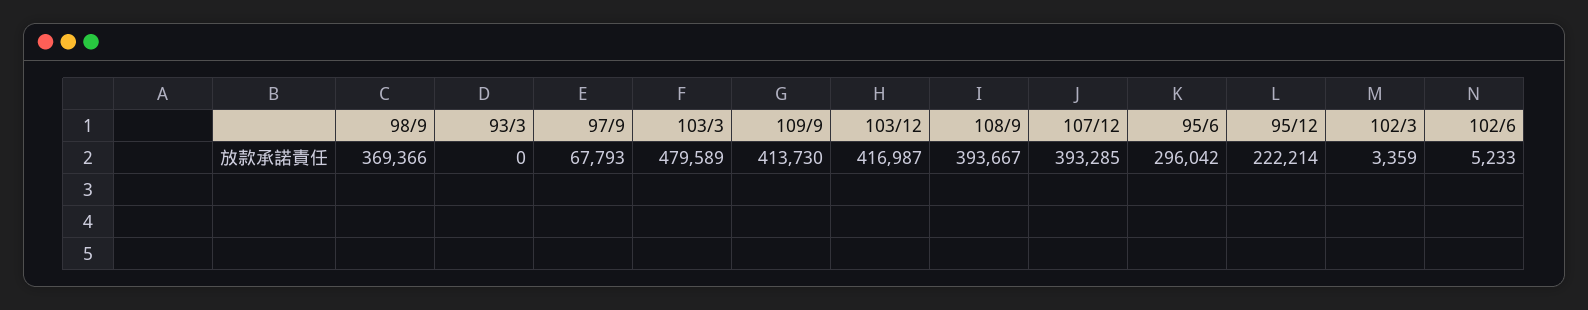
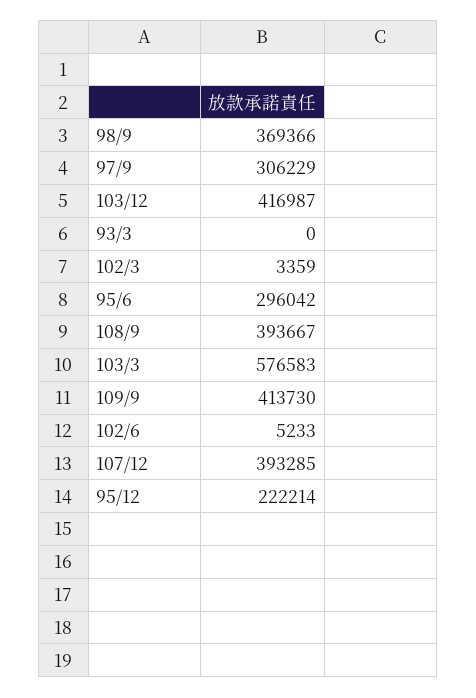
97/9: 67793 -> 306229
103/3: 479589 -> 576583

